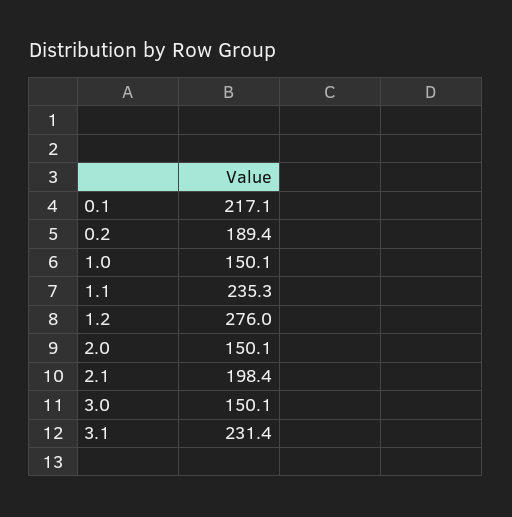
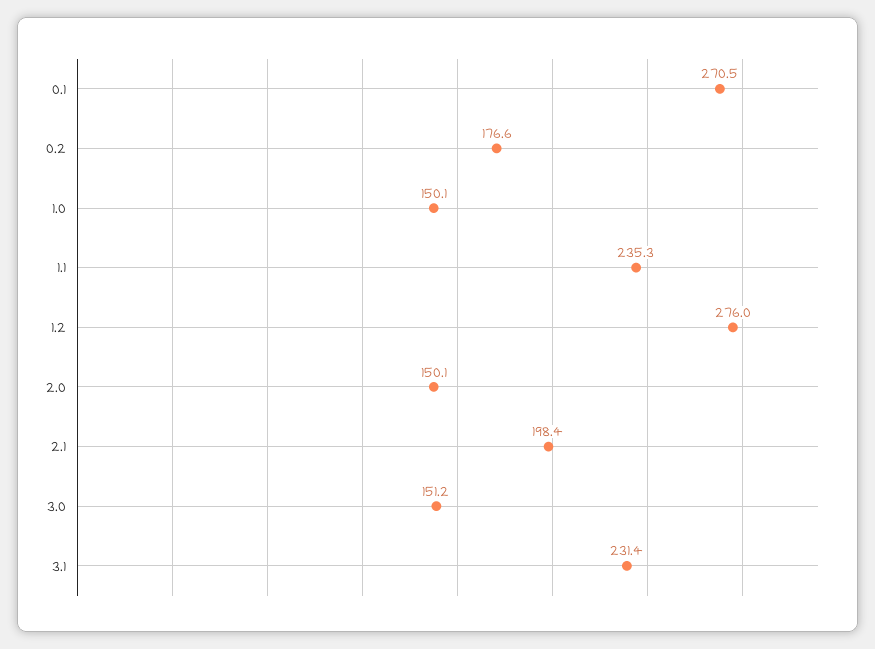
0.1: 217.1 -> 270.5
0.2: 189.4 -> 176.6
3.0: 150.1 -> 151.2

